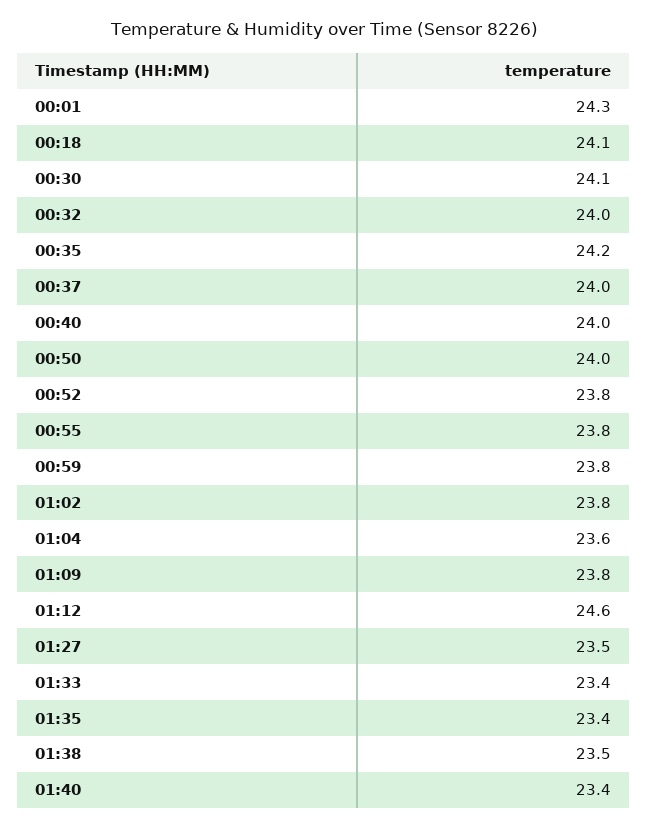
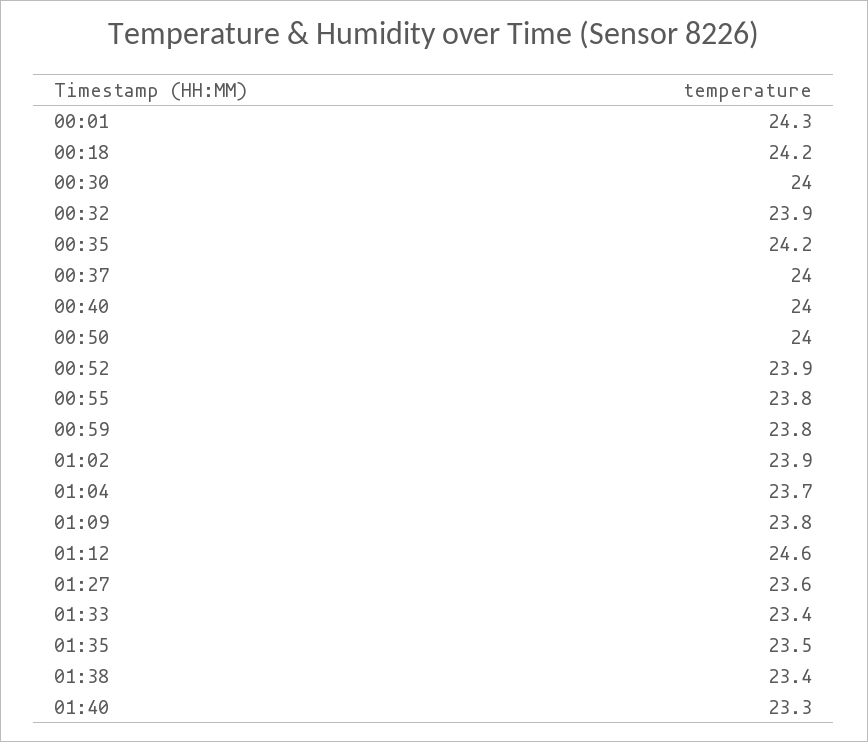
00:18: 24.1 -> 24.2
00:30: 24.1 -> 24
00:32: 24 -> 23.9
00:52: 23.8 -> 23.9
01:02: 23.8 -> 23.9
01:04: 23.6 -> 23.7
01:27: 23.5 -> 23.6
01:35: 23.4 -> 23.5
01:38: 23.5 -> 23.4
01:40: 23.4 -> 23.3

